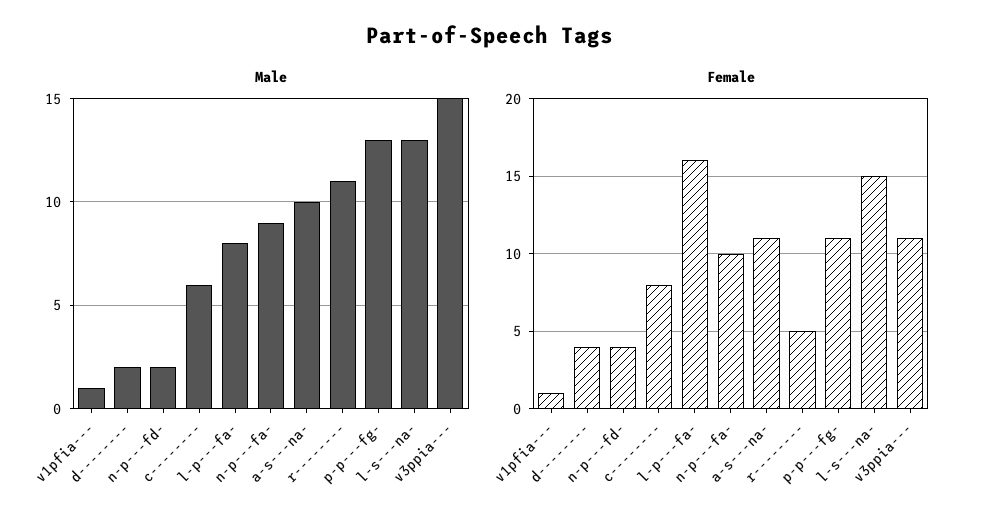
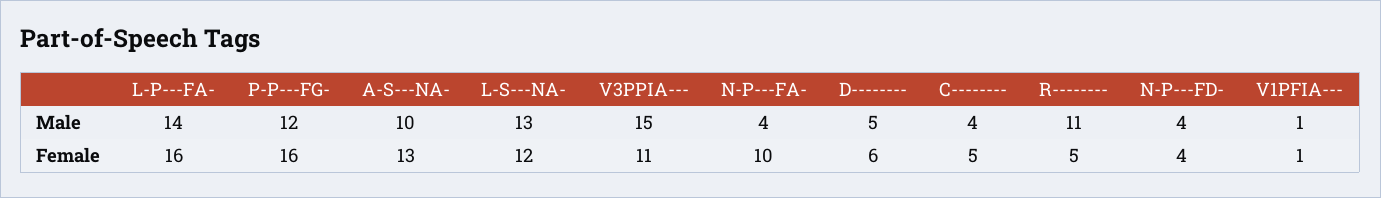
Male, d--------: 2 -> 5
Male, n-p---fd-: 2 -> 4
Male, c--------: 6 -> 4
Male, l-p---fa-: 8 -> 14
Male, n-p---fa-: 9 -> 4
Male, p-p---fg-: 13 -> 12
Female, d--------: 4 -> 6
Female, c--------: 8 -> 5
Female, a-s---na-: 11 -> 13
Female, p-p---fg-: 11 -> 16
Female, l-s---na-: 15 -> 12

